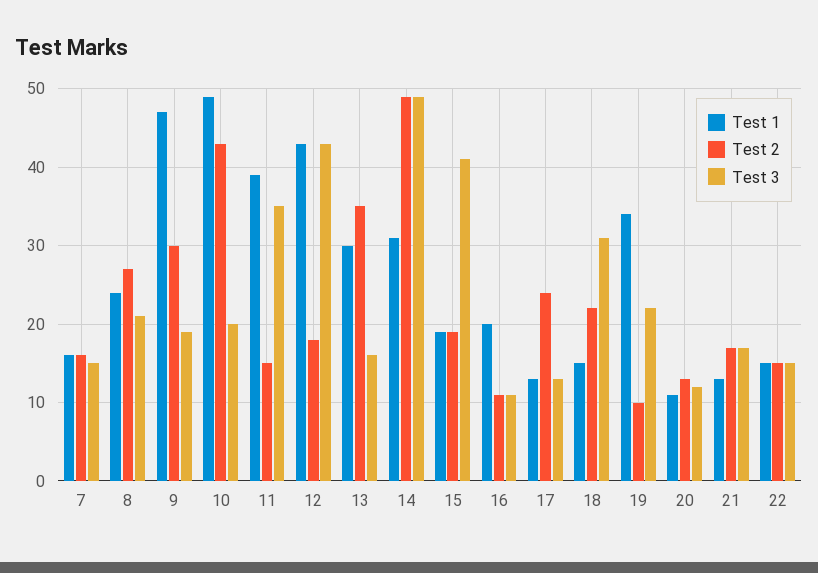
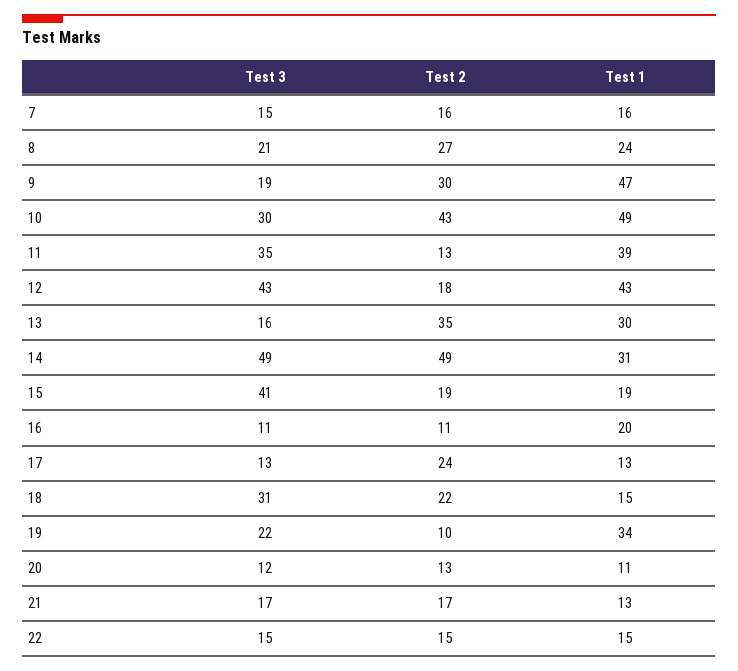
Test 3, 10: 20 -> 30
Test 2, 11: 15 -> 13

